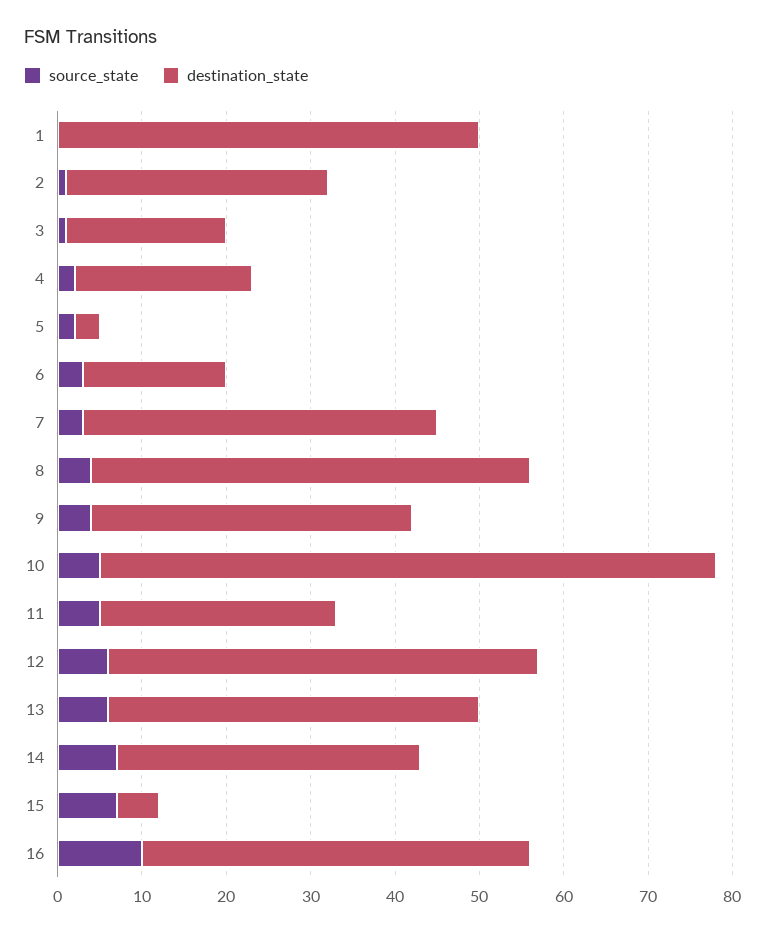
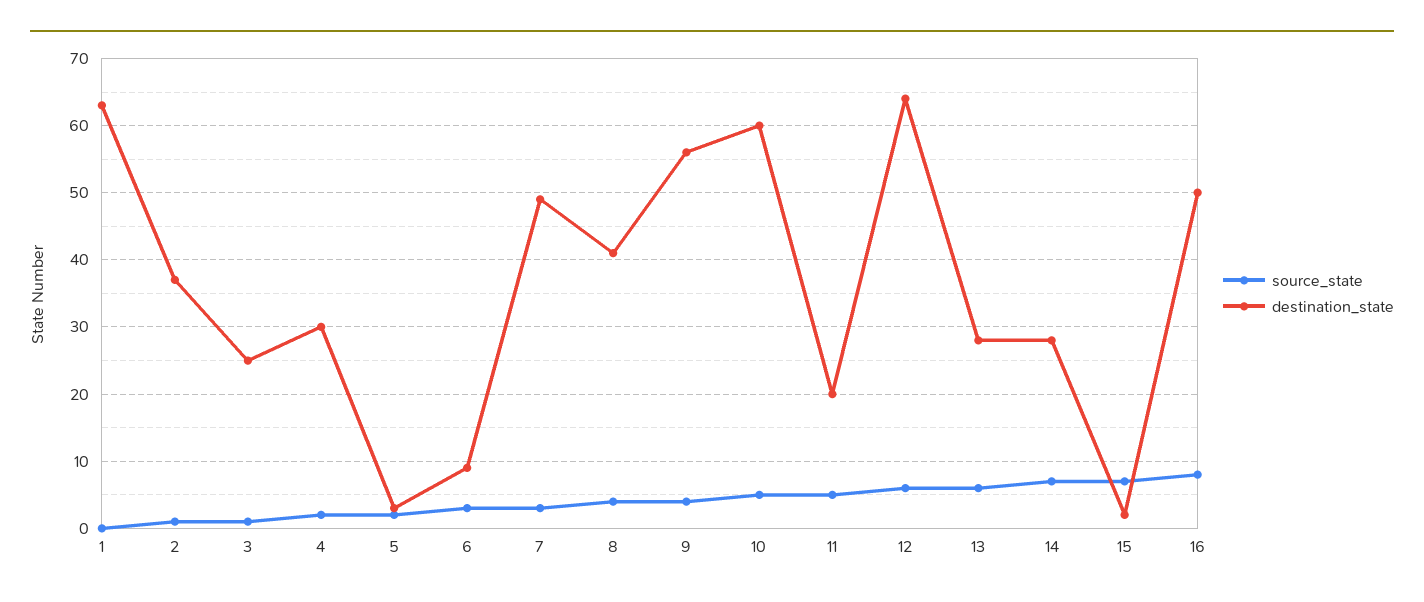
destination_state, 1: 50 -> 63
destination_state, 2: 31 -> 37
destination_state, 3: 19 -> 25
destination_state, 4: 21 -> 30
destination_state, 6: 17 -> 9
destination_state, 7: 42 -> 49
destination_state, 8: 52 -> 41
destination_state, 9: 38 -> 56
destination_state, 10: 73 -> 60
destination_state, 11: 28 -> 20
destination_state, 12: 51 -> 64
destination_state, 13: 44 -> 28
destination_state, 14: 36 -> 28
destination_state, 15: 5 -> 2
source_state, 16: 10 -> 8
destination_state, 16: 46 -> 50

